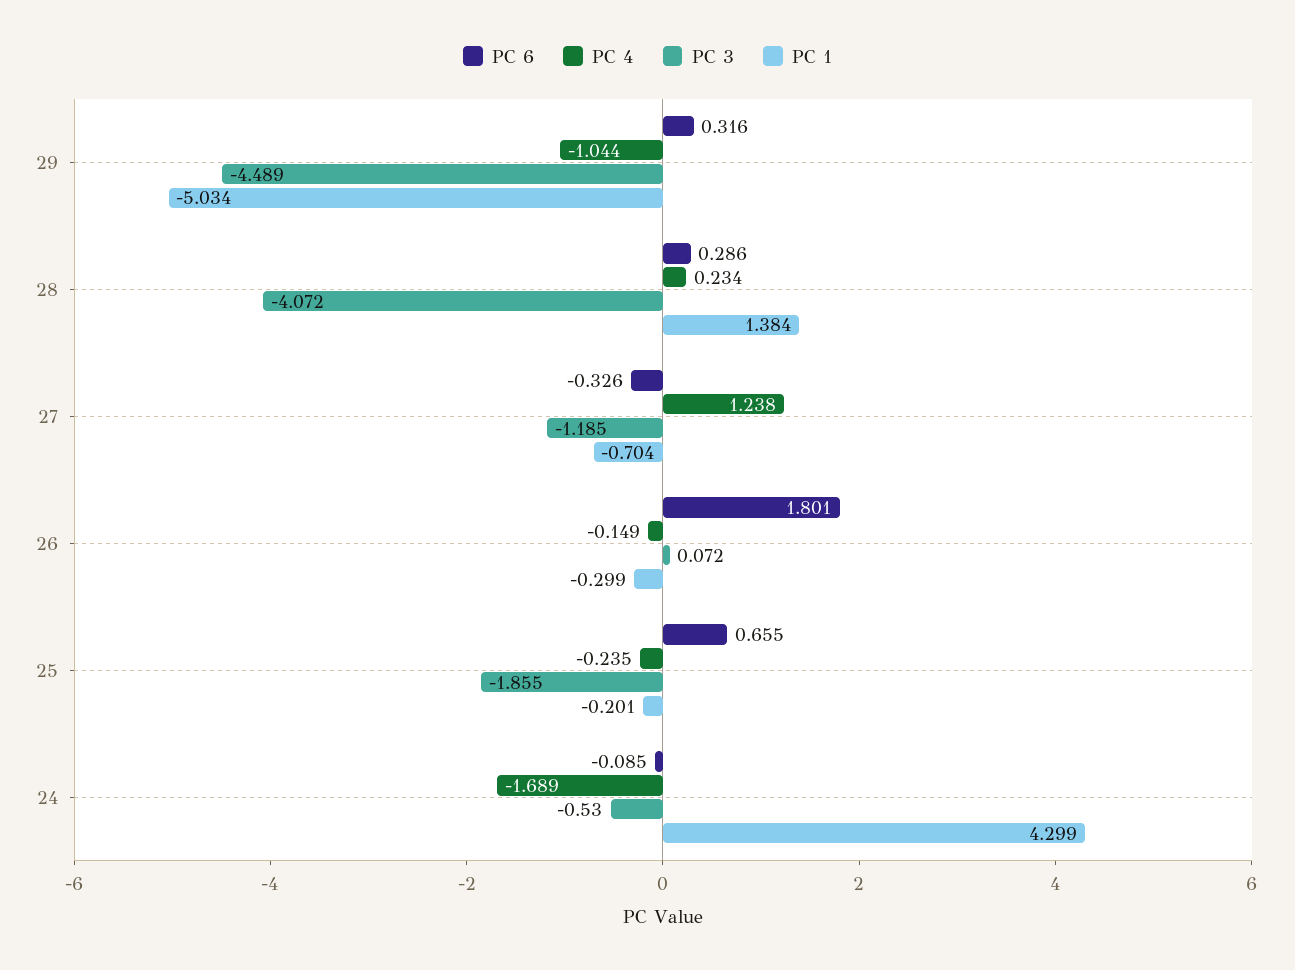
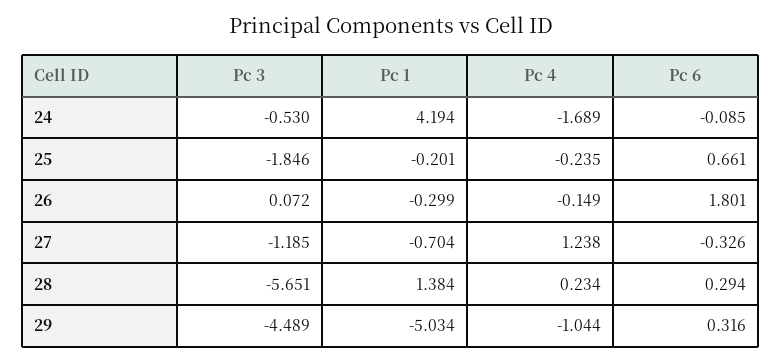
PC 6, 28: 0.286 -> 0.294
PC 3, 28: -4.072 -> -5.651
PC 6, 25: 0.655 -> 0.661
PC 3, 25: -1.855 -> -1.846
PC 1, 24: 4.299 -> 4.194

